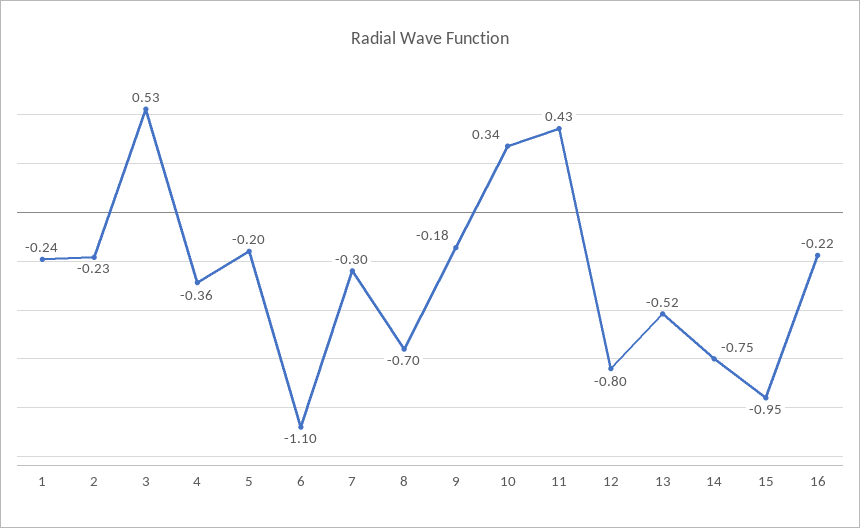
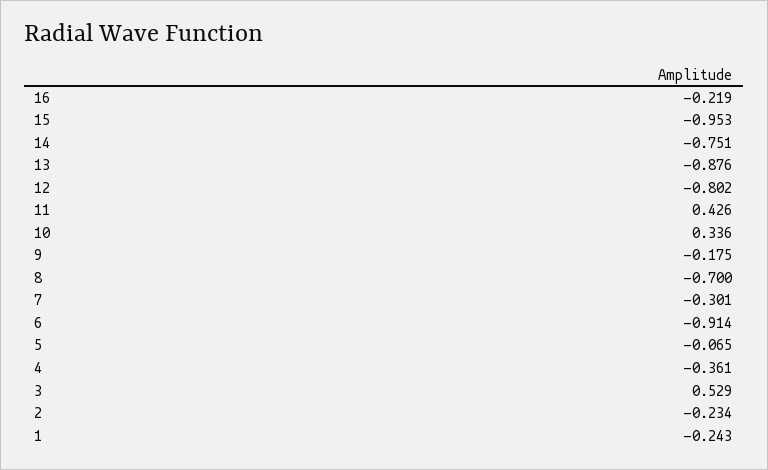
5: -0.2 -> -0.065
6: -1.1 -> -0.914
13: -0.52 -> -0.876

